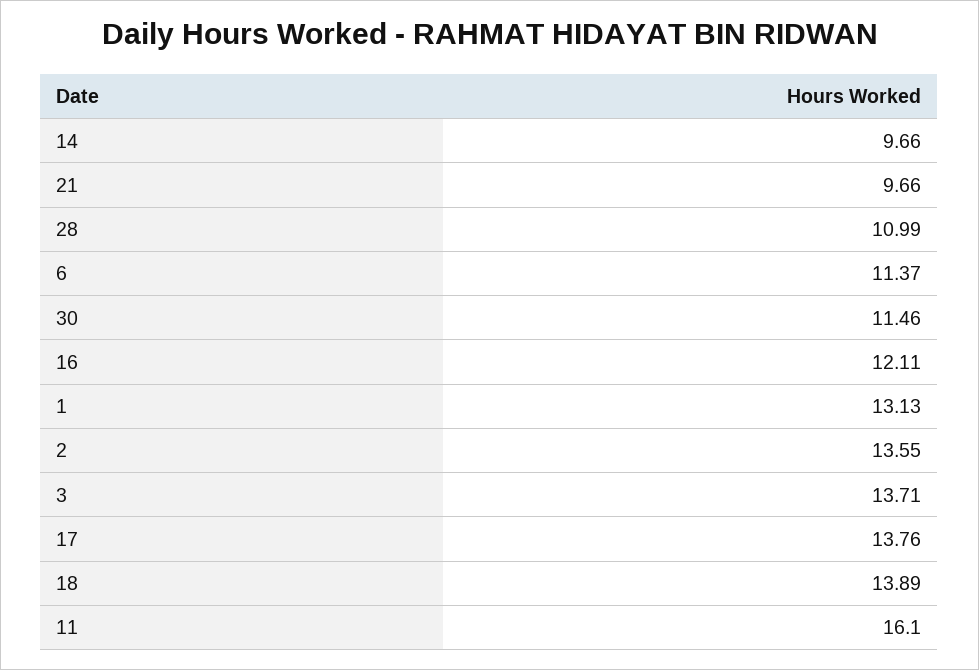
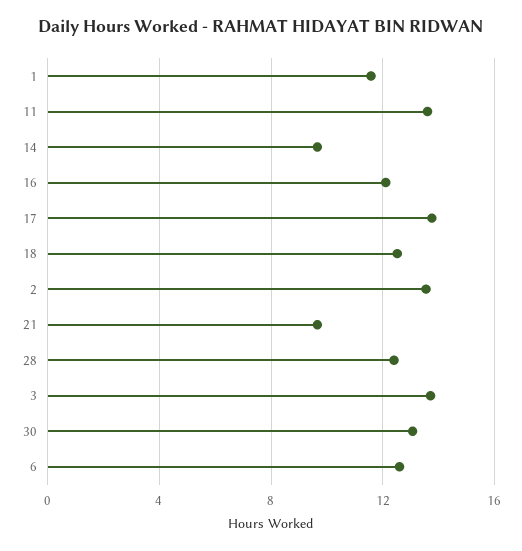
28: 10.99 -> 12.5
6: 11.37 -> 12.5
30: 11.46 -> 13
1: 13.13 -> 11.5
18: 13.89 -> 12.5
11: 16.1 -> 13.5

